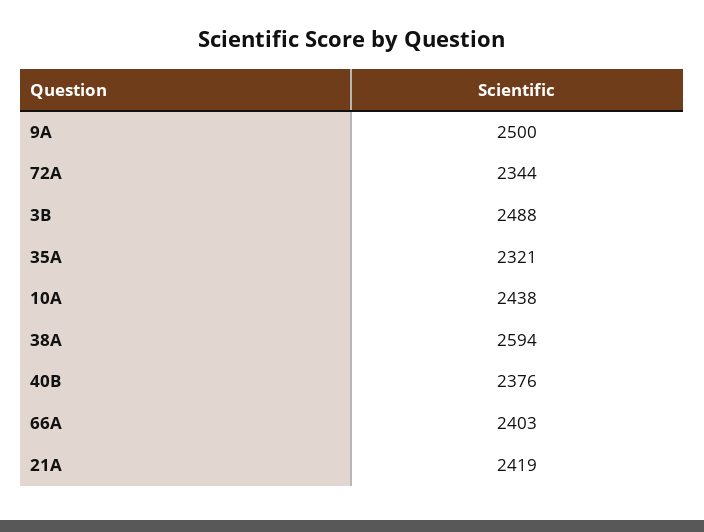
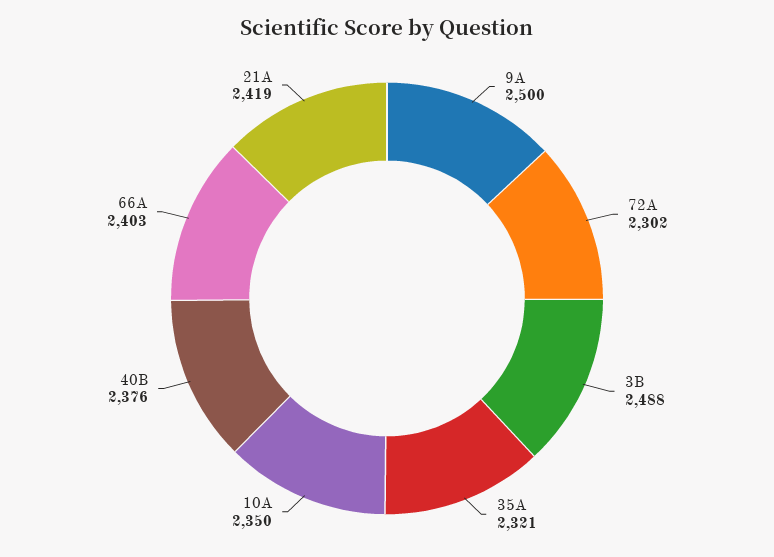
72A: 2344 -> 2302
10A: 2438 -> 2350
38A: 2594 -> none

